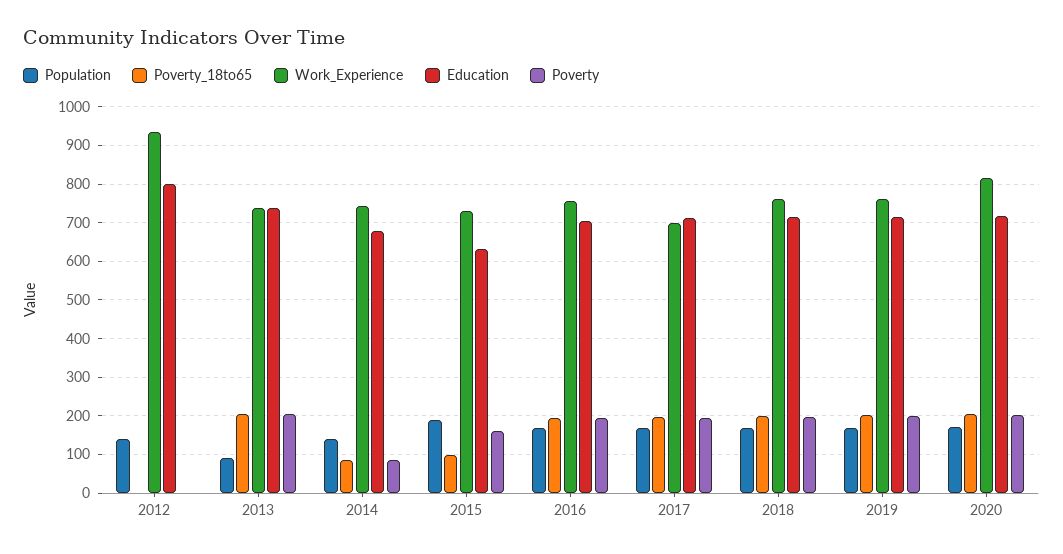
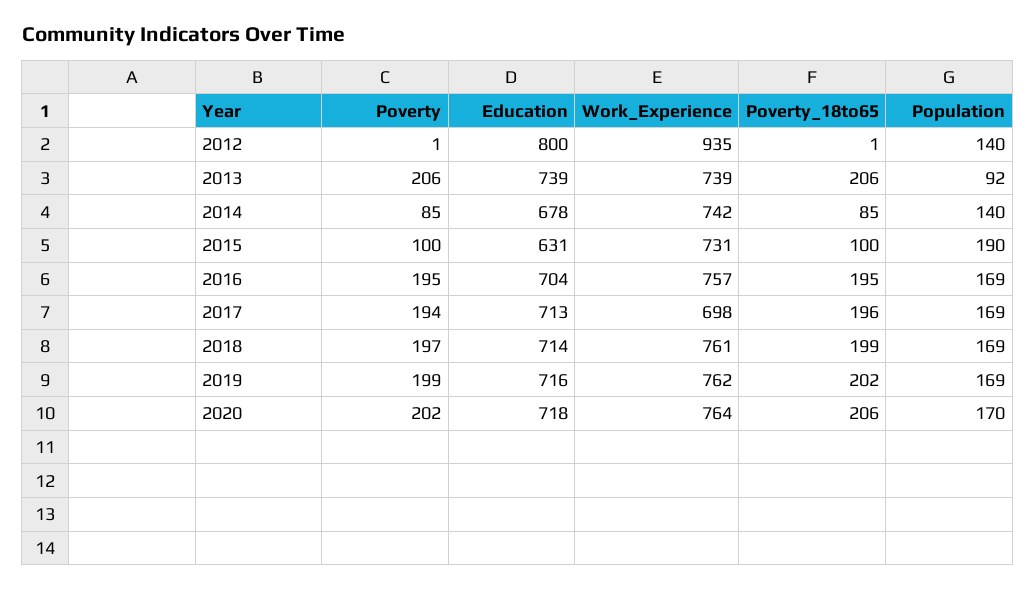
Poverty, 2015: 160 -> 100
Work_Experience, 2020: 820 -> 764

